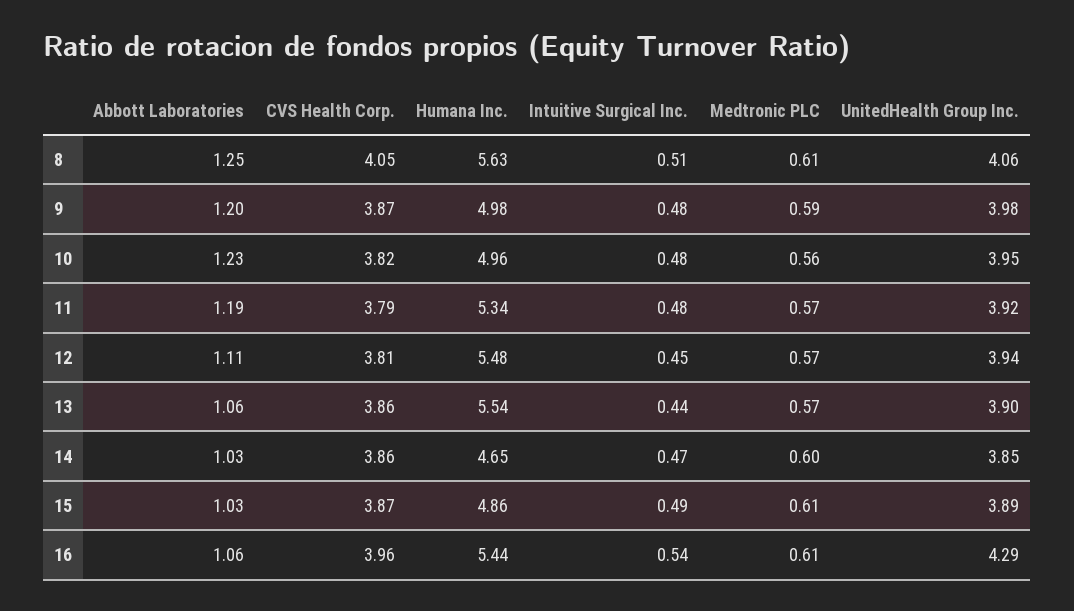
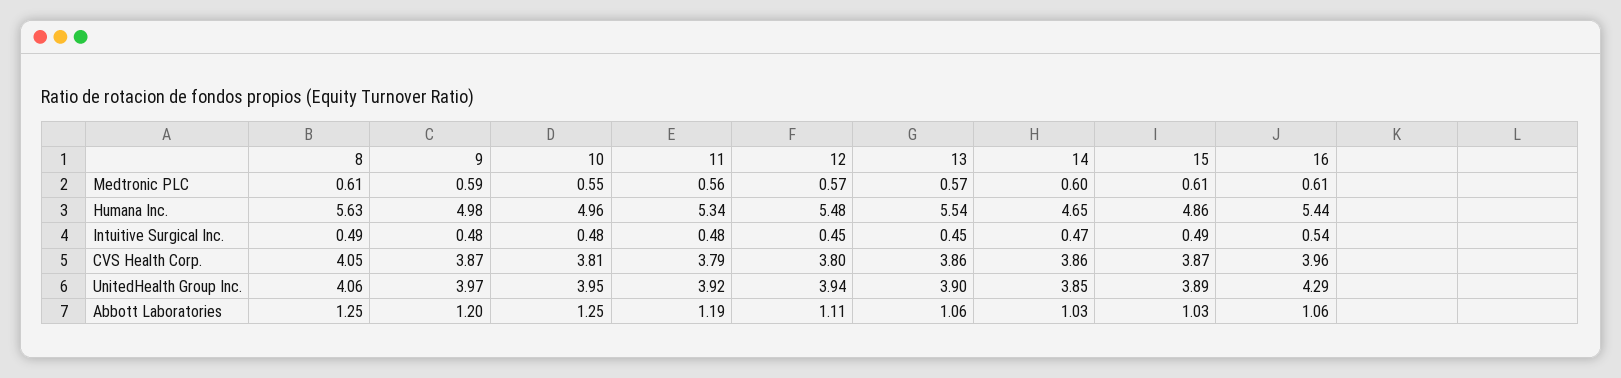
Intuitive Surgical Inc., 8: 0.51 -> 0.49
UnitedHealth Group Inc., 9: 3.98 -> 3.97
Abbott Laboratories, 10: 1.23 -> 1.25
CVS Health Corp., 10: 3.82 -> 3.81
Medtronic PLC, 10: 0.56 -> 0.55
Medtronic PLC, 11: 0.57 -> 0.56
CVS Health Corp., 12: 3.81 -> 3.8
Intuitive Surgical Inc., 13: 0.44 -> 0.45

